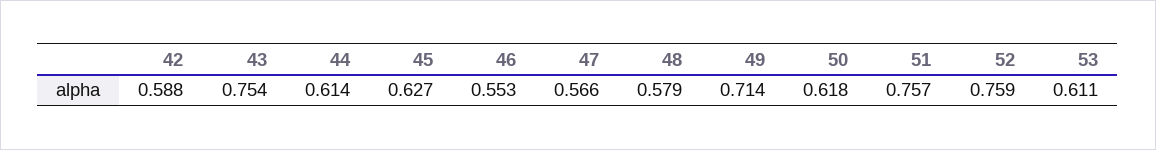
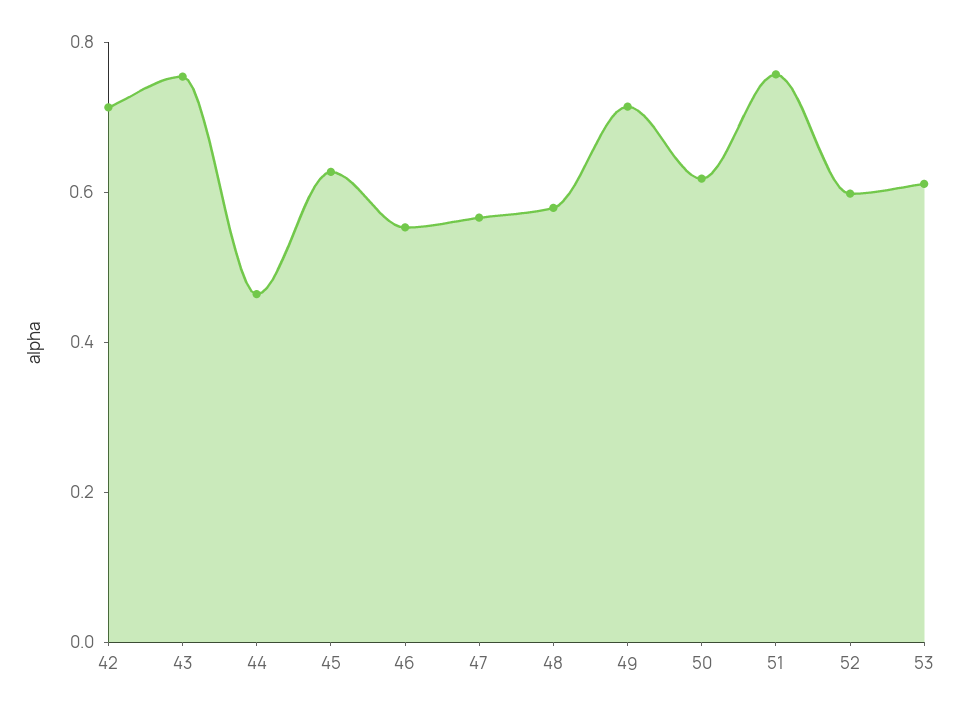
42: 0.588 -> 0.7
44: 0.614 -> 0.45
52: 0.759 -> 0.6

